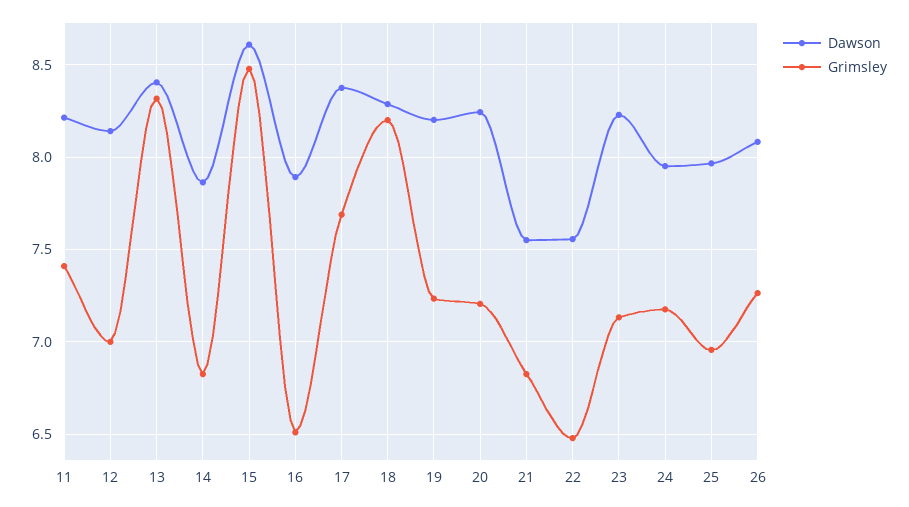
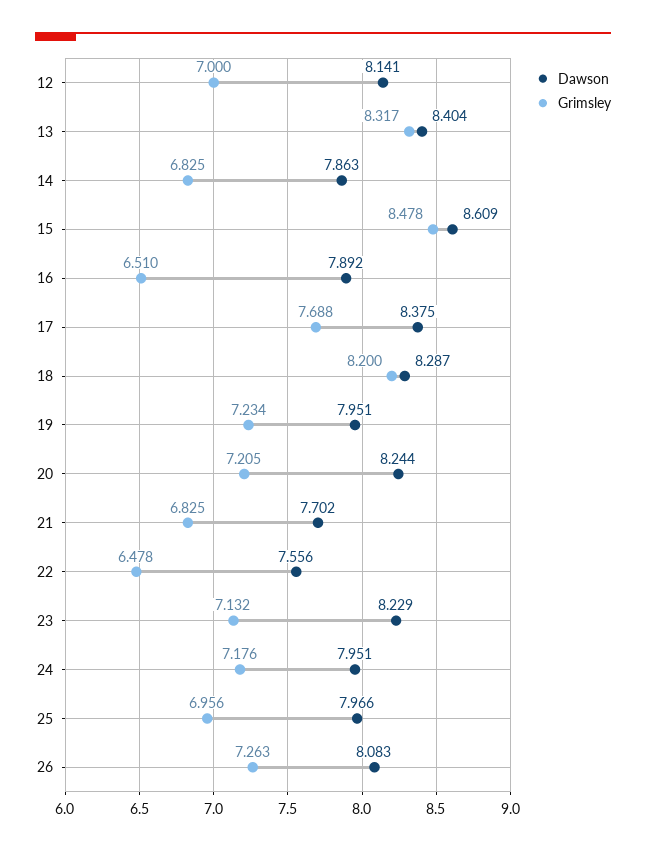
Dawson, 11: 8.2 -> none
Grimsley, 11: 7.4 -> none
Dawson, 19: 8.2 -> 7.951
Dawson, 21: 7.55 -> 7.702

